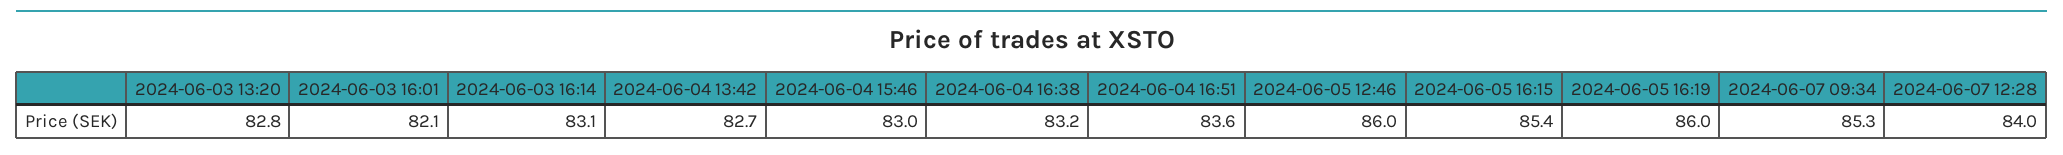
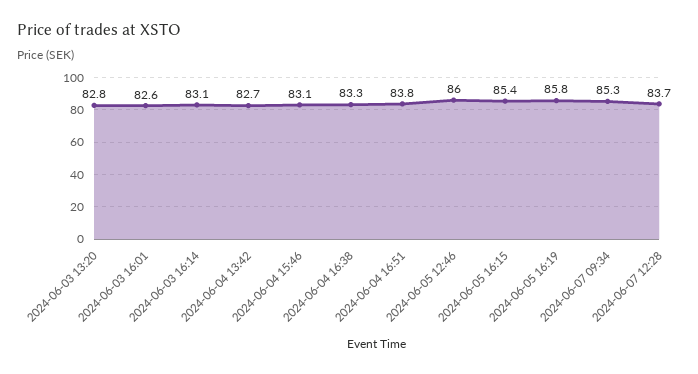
2024-06-03 16:01: 82.1 -> 82.6
2024-06-04 15:46: 83 -> 83.1
2024-06-04 16:38: 83.2 -> 83.3
2024-06-04 16:51: 83.6 -> 83.8
2024-06-05 16:19: 86 -> 85.8
2024-06-07 12:28: 84 -> 83.7

